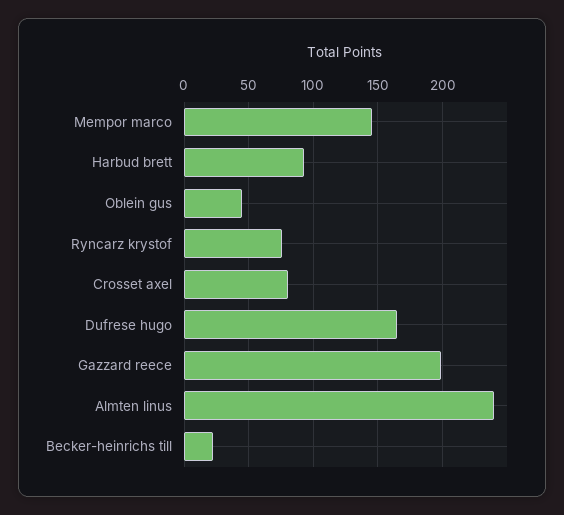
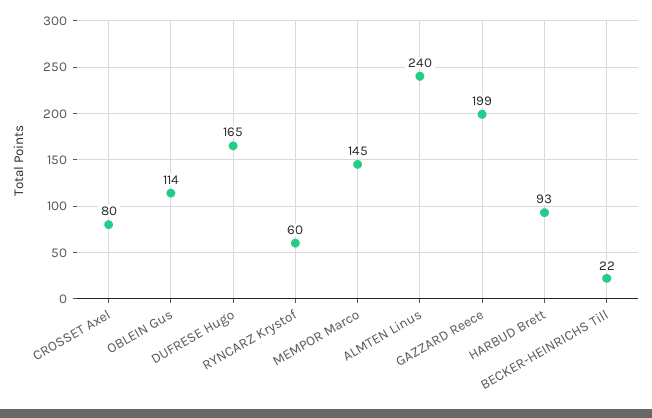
Oblein gus: 45 -> 114
Ryncarz krystof: 75 -> 60

